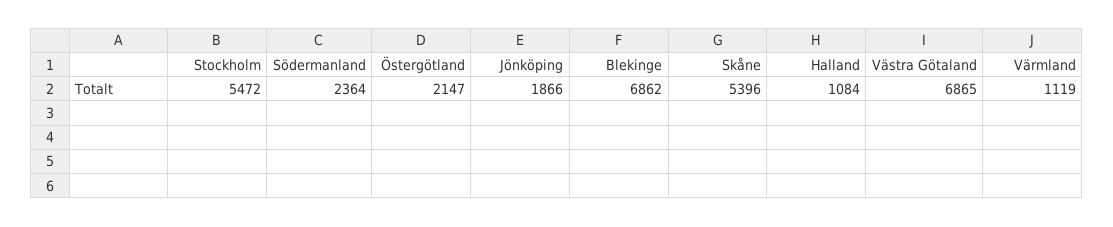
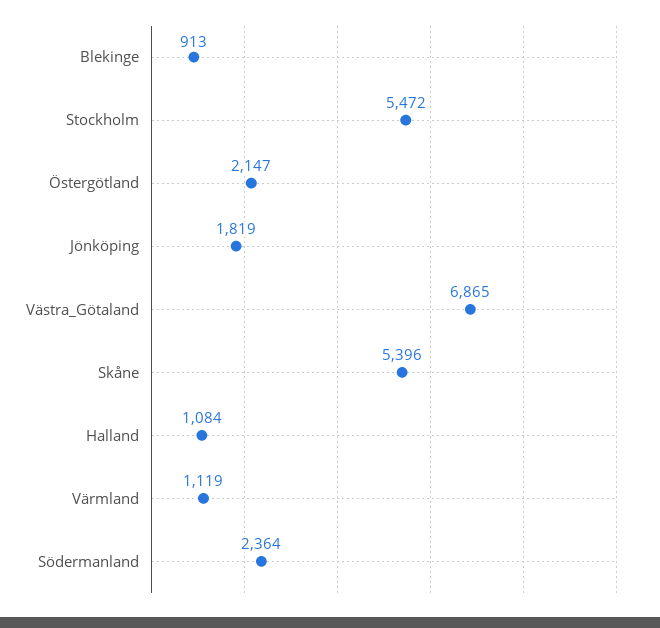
Jönköping: 1866 -> 1819
Blekinge: 6862 -> 913

